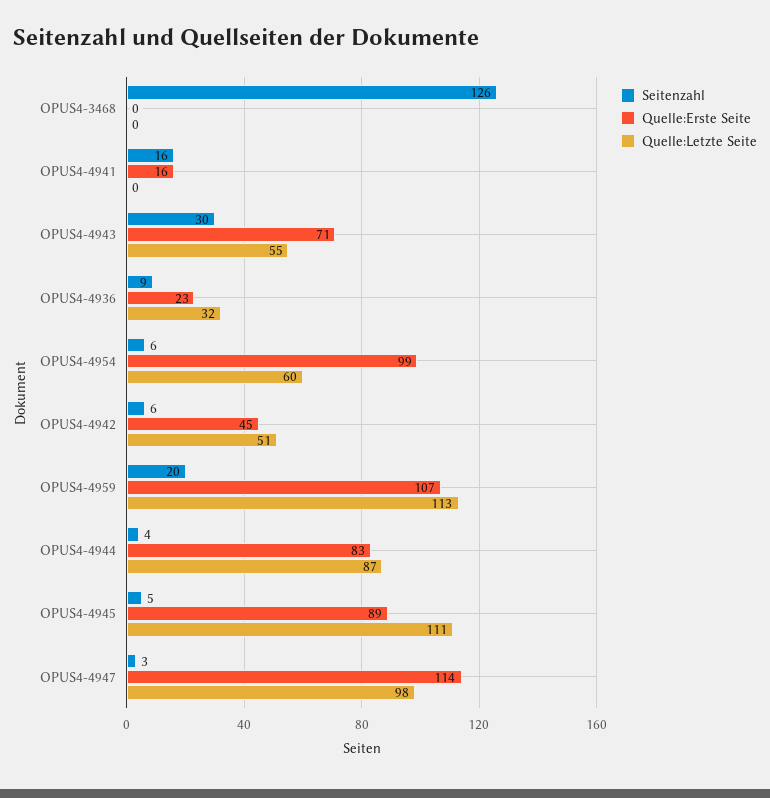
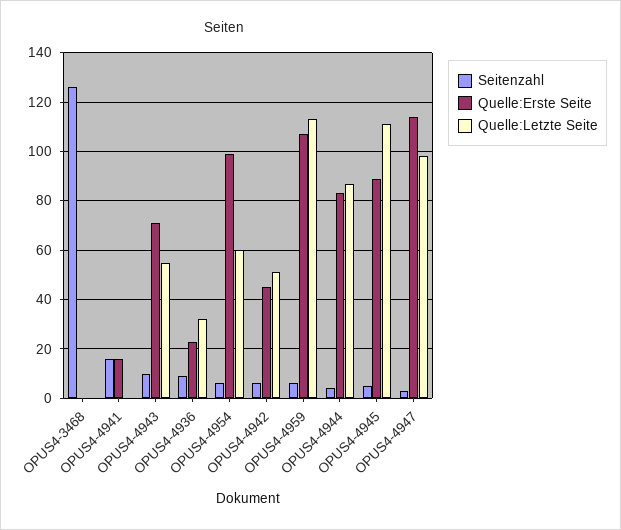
Seitenzahl, OPUS4-4943: 30 -> 10
Seitenzahl, OPUS4-4959: 20 -> 5

